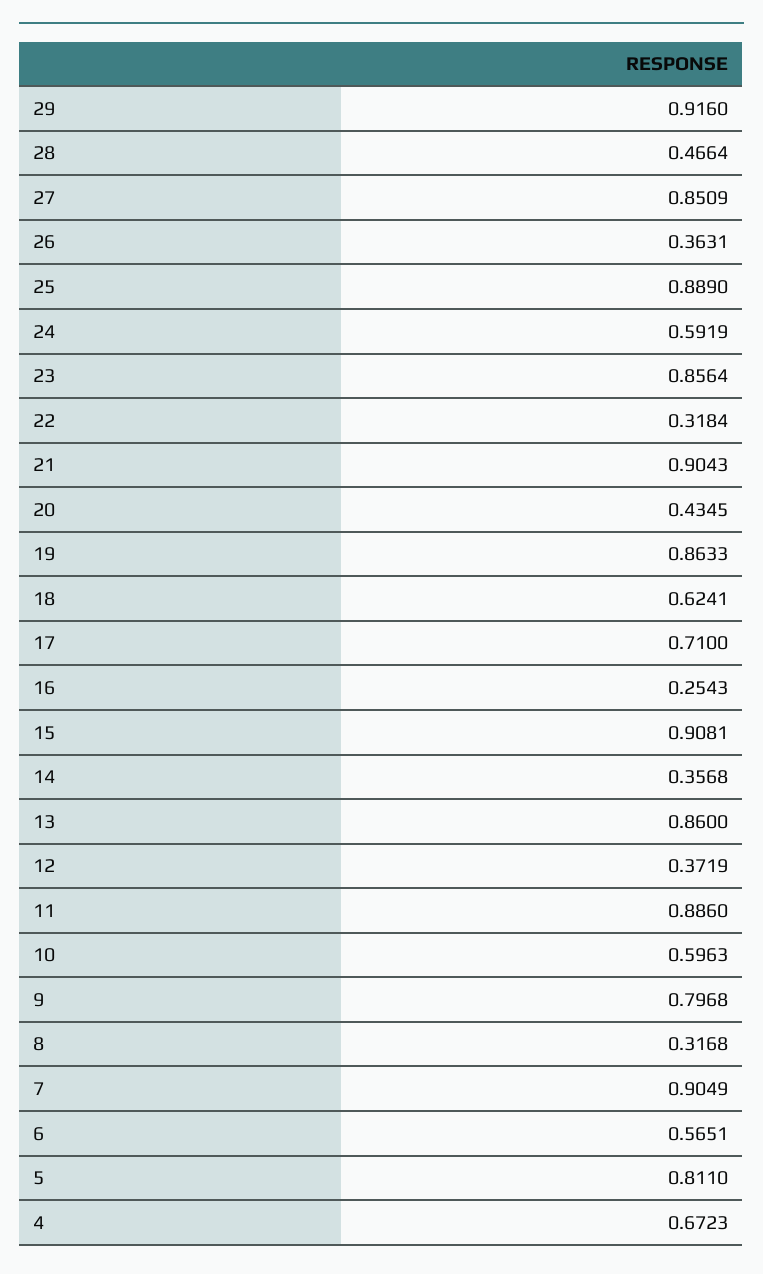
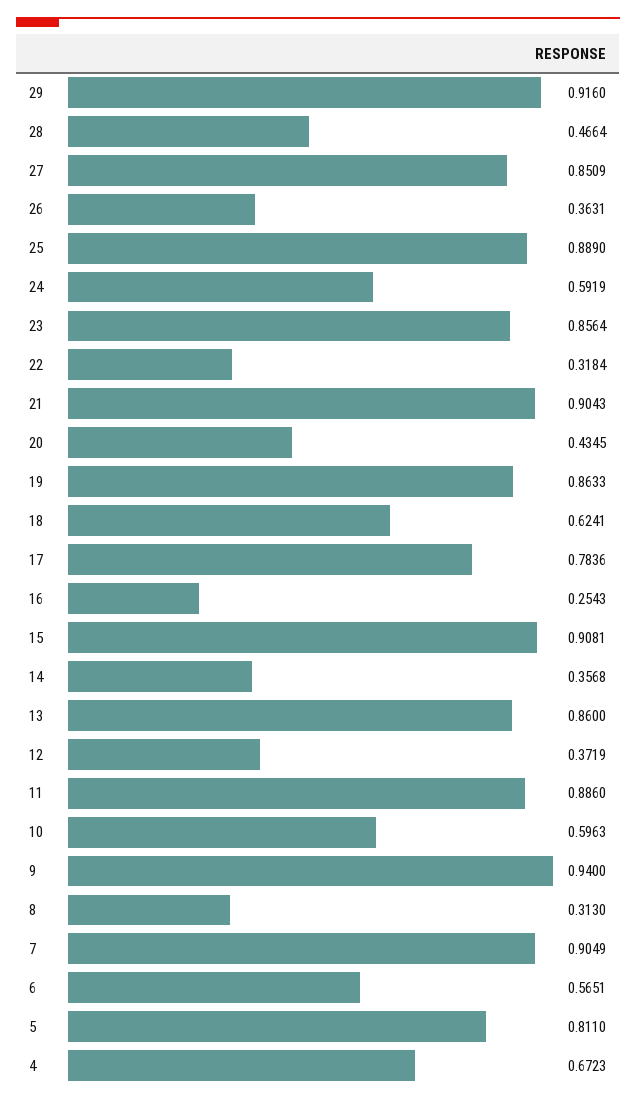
17: 0.71 -> 0.7836
9: 0.7968 -> 0.94
8: 0.3168 -> 0.313

